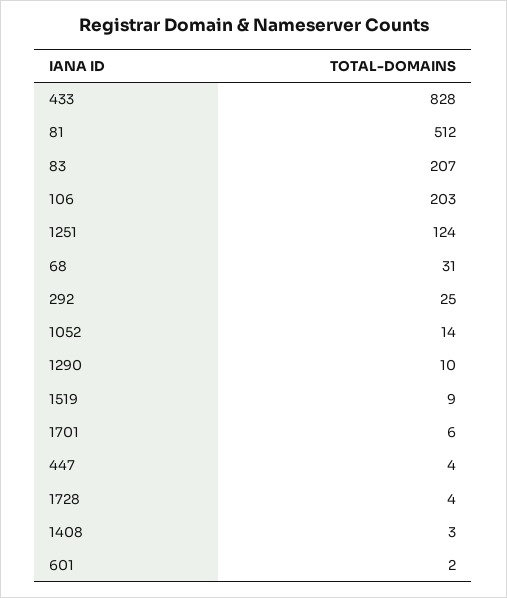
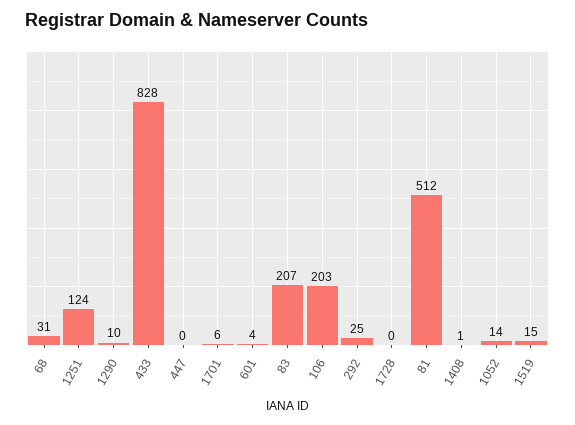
1519: 9 -> 15
447: 4 -> 0
1728: 4 -> 0
1408: 3 -> 1
601: 2 -> 4

